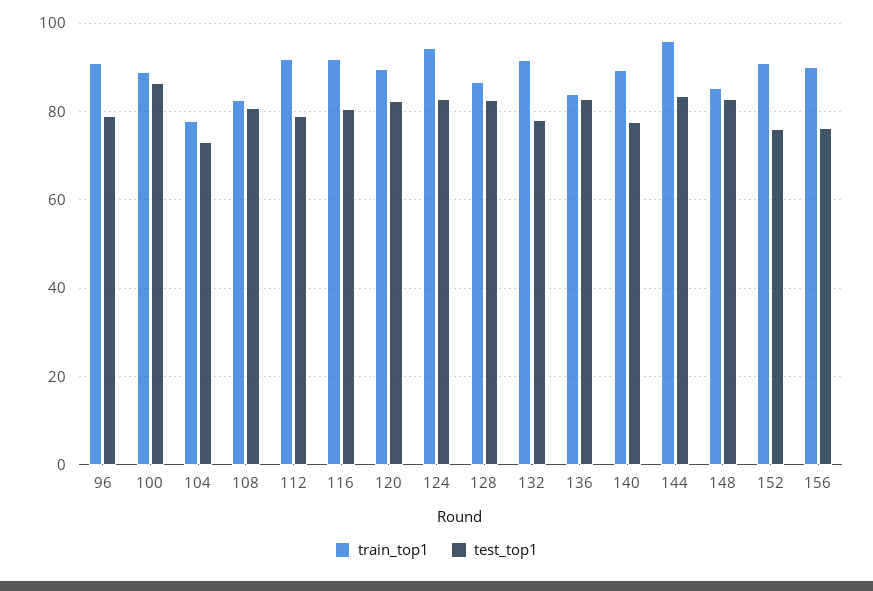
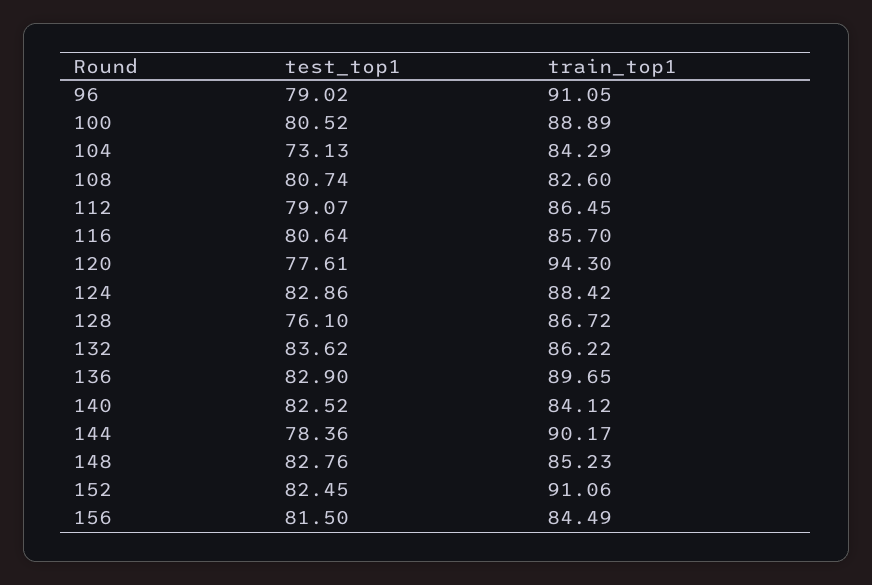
test_top1, 100: 86 -> 80.52
train_top1, 104: 78 -> 84.29
train_top1, 112: 92 -> 86.45
train_top1, 116: 92 -> 85.7
train_top1, 120: 90 -> 94.3
test_top1, 120: 82 -> 77.61
train_top1, 124: 94 -> 88.42
test_top1, 128: 82 -> 76.1
train_top1, 132: 92 -> 86.22
test_top1, 132: 78 -> 83.62
train_top1, 136: 84 -> 89.65
train_top1, 140: 90 -> 84.12
test_top1, 140: 78 -> 82.52
train_top1, 144: 96 -> 90.17
test_top1, 144: 84 -> 78.36
test_top1, 152: 76 -> 82.45
train_top1, 156: 90 -> 84.49
test_top1, 156: 76 -> 81.5

